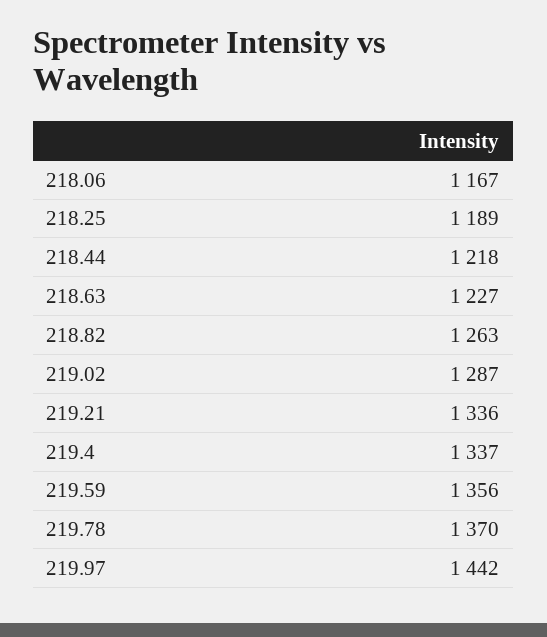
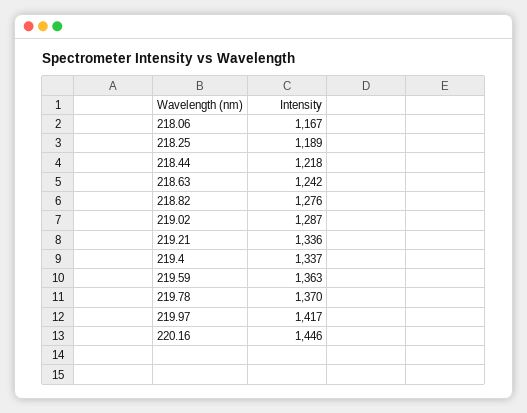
218.63: 1227 -> 1242
218.82: 1263 -> 1276
219.59: 1356 -> 1363
219.97: 1442 -> 1417
220.16: none -> 1446

